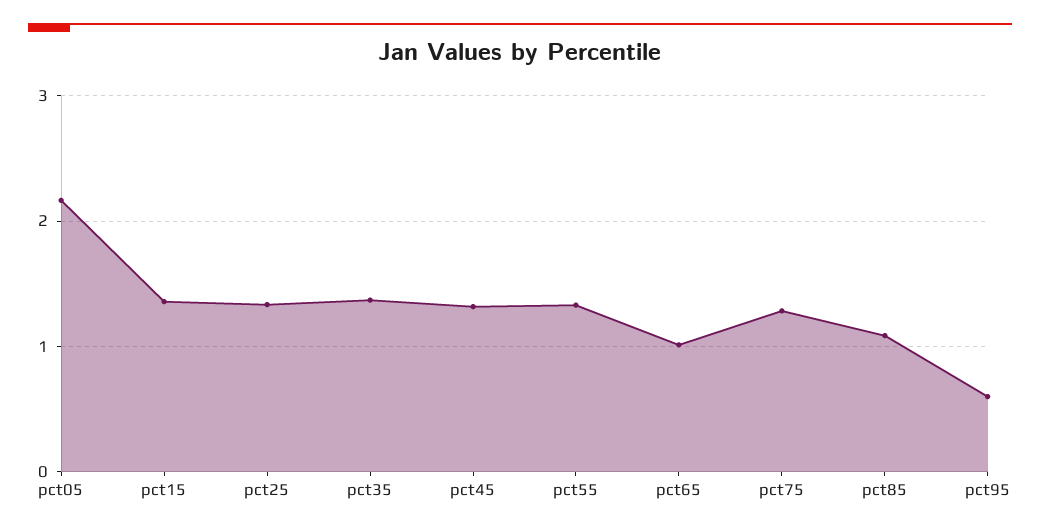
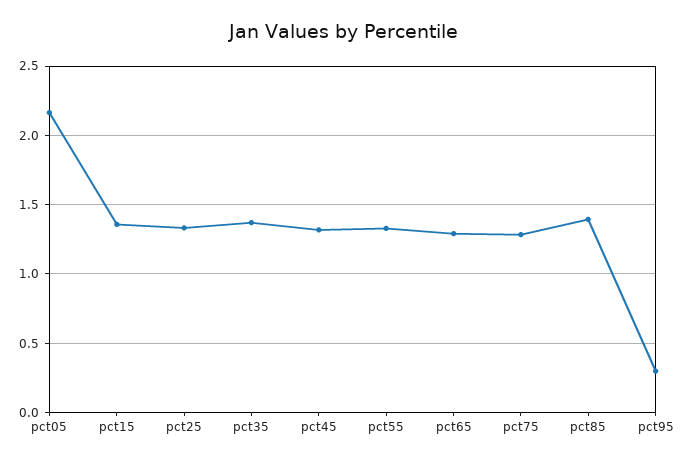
pct65: 1 -> 1.3
pct85: 1.1 -> 1.4
pct95: 0.6 -> 0.3

